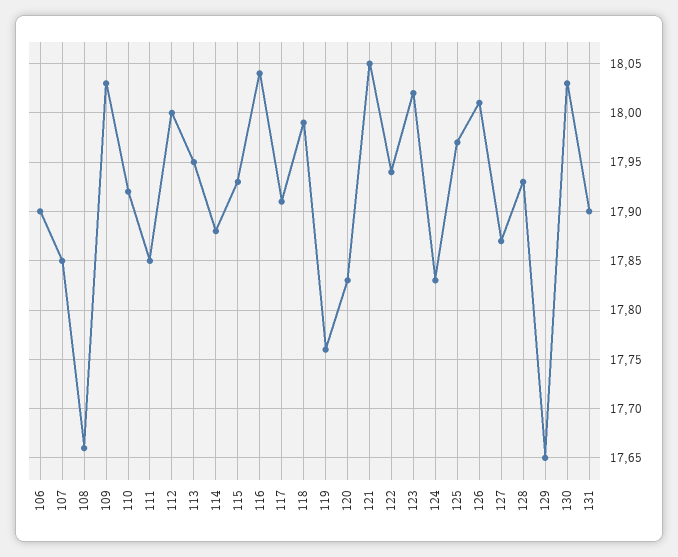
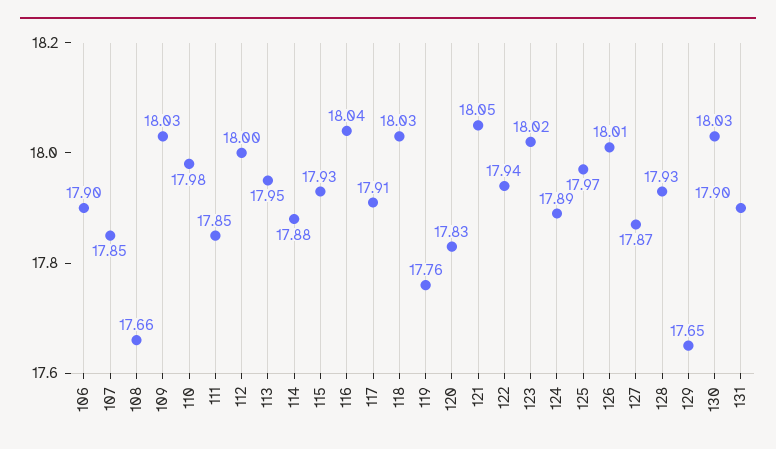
110: 17.92 -> 17.98
118: 17.99 -> 18.03
124: 17.83 -> 17.89

